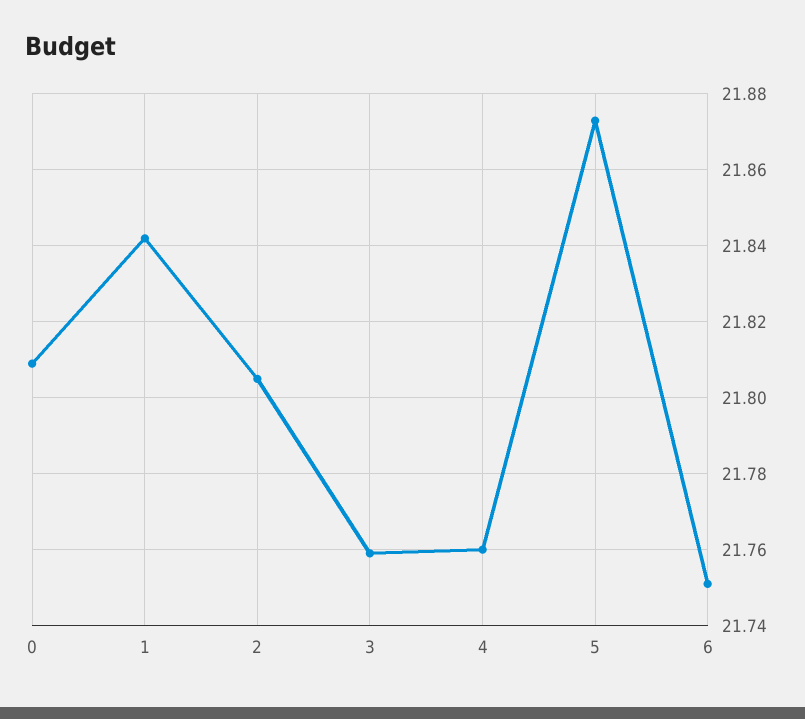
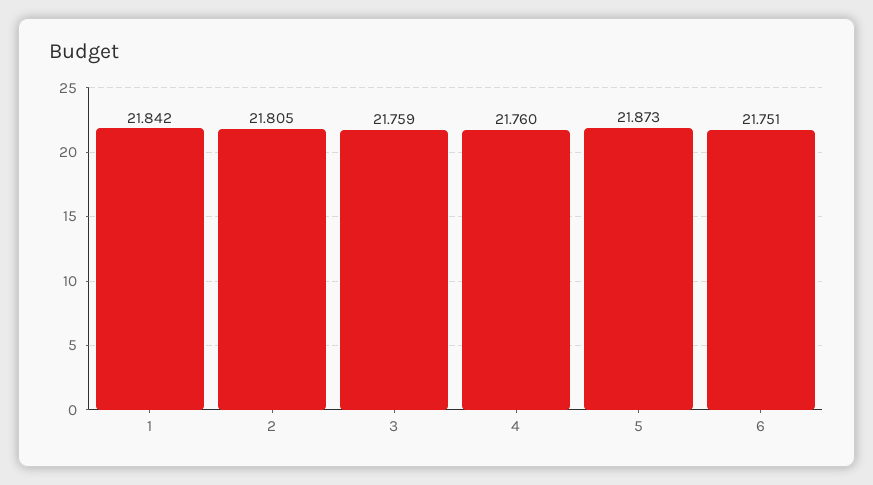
0: 21.81 -> none

